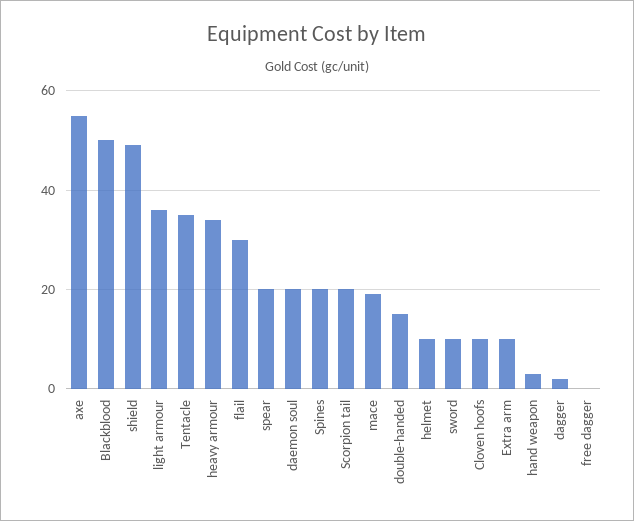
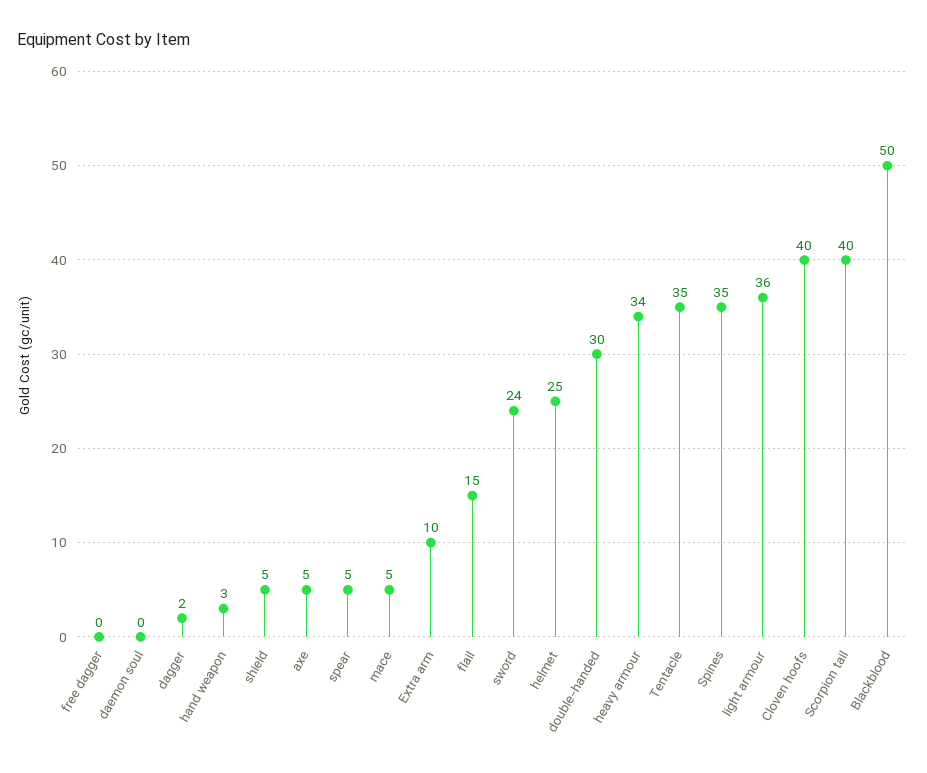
axe: 55 -> 5
shield: 50 -> 5
flail: 30 -> 15
spear: 20 -> 5
daemon soul: 20 -> 0
Spines: 20 -> 35
Scorpion tail: 20 -> 40
mace: 20 -> 5
double-handed: 15 -> 30
helmet: 10 -> 25
sword: 10 -> 24
Cloven hoofs: 10 -> 40

